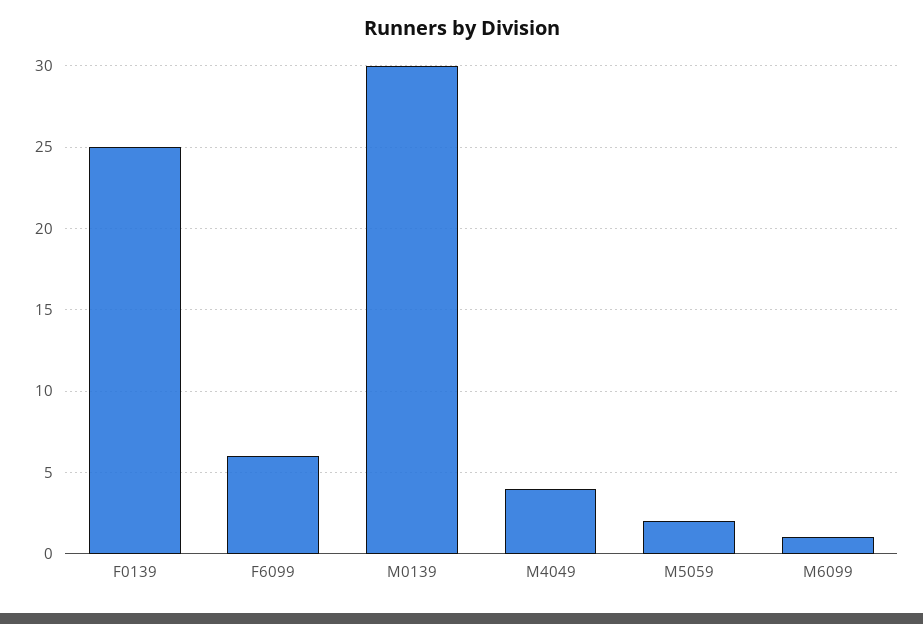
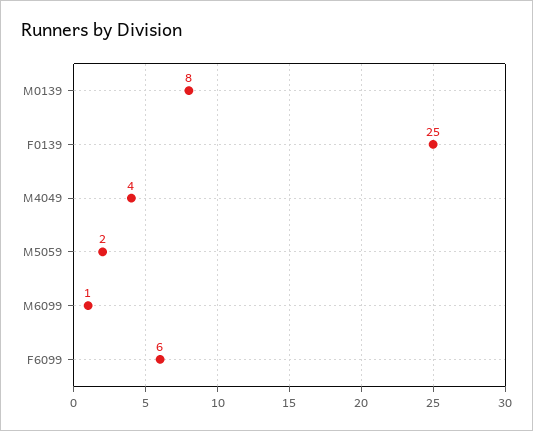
M0139: 30 -> 8

